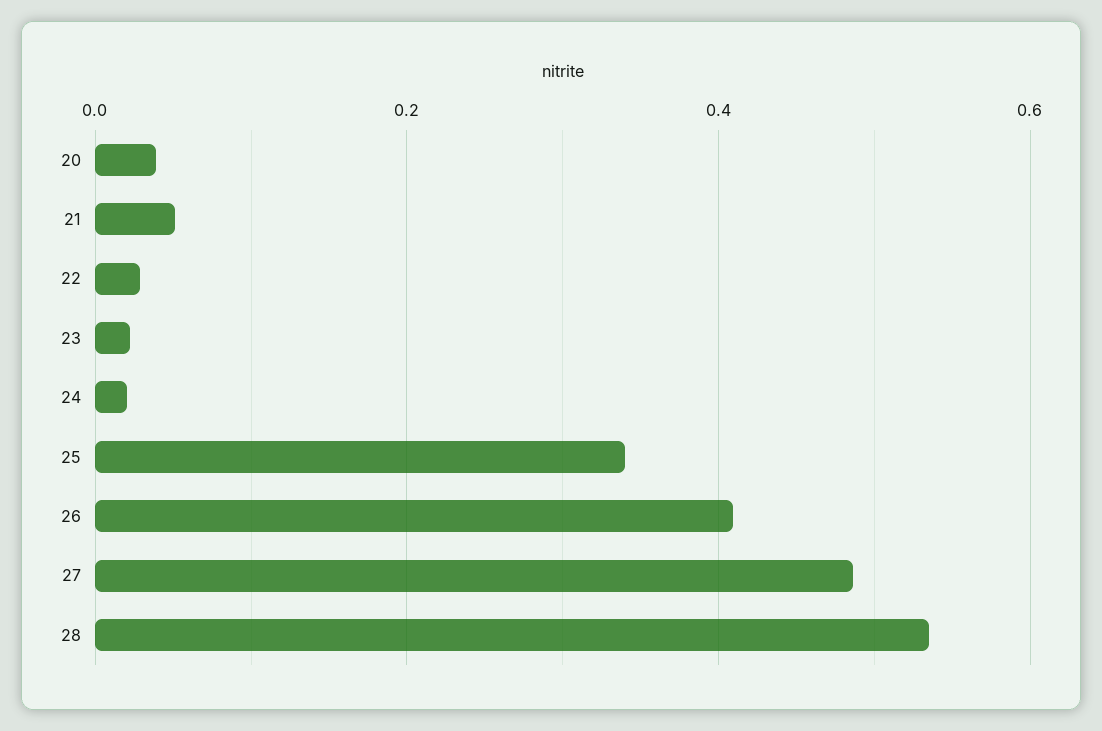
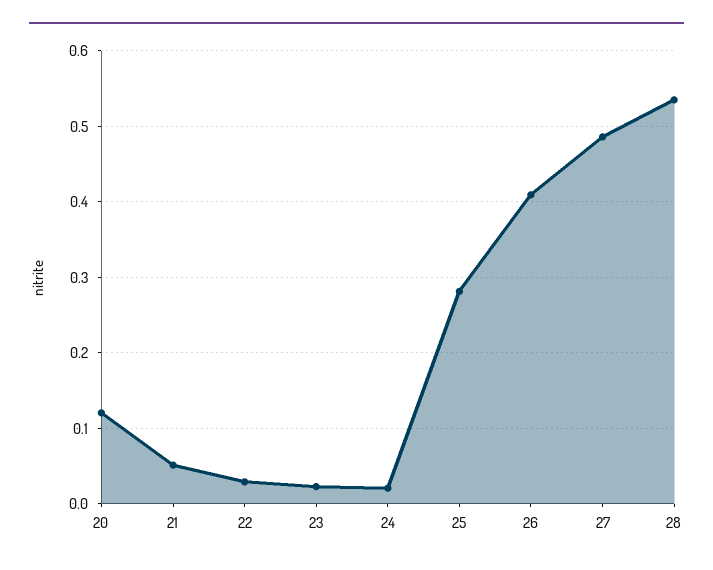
20: 0.04 -> 0.12
25: 0.34 -> 0.28

